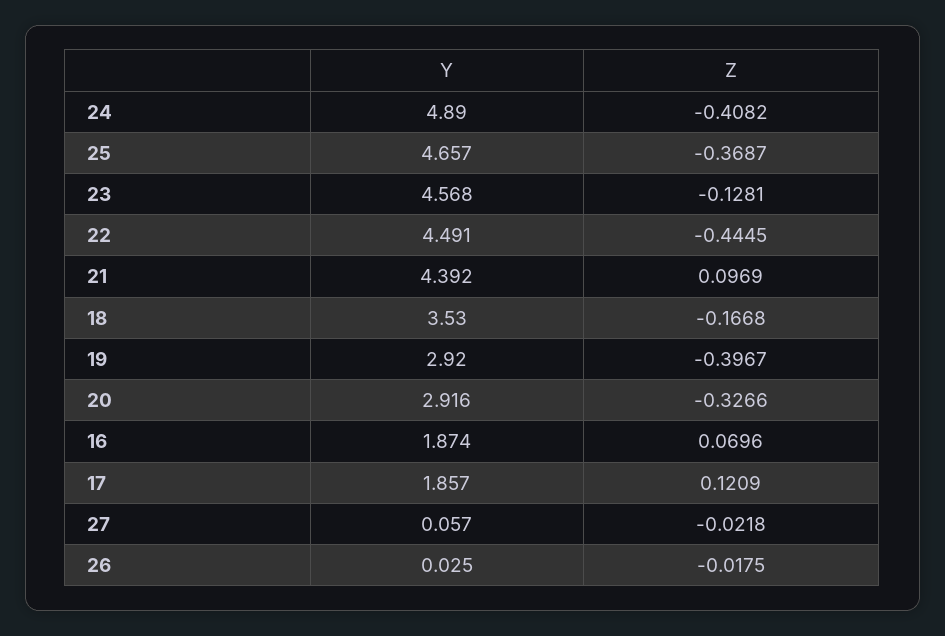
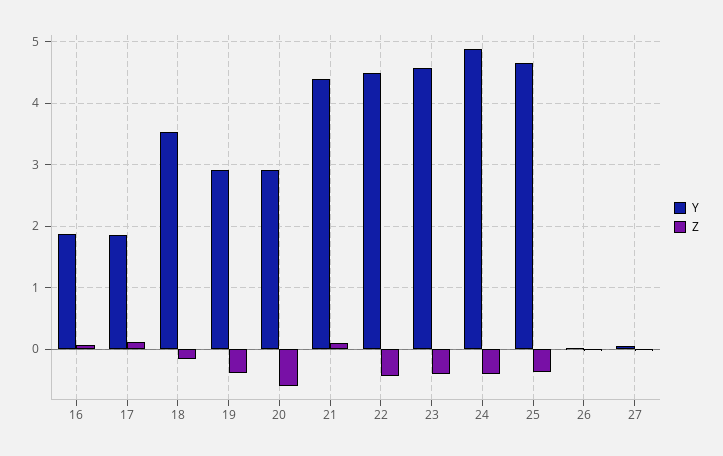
Z, 23: -0.1281 -> -0.4
Z, 20: -0.3266 -> -0.6

